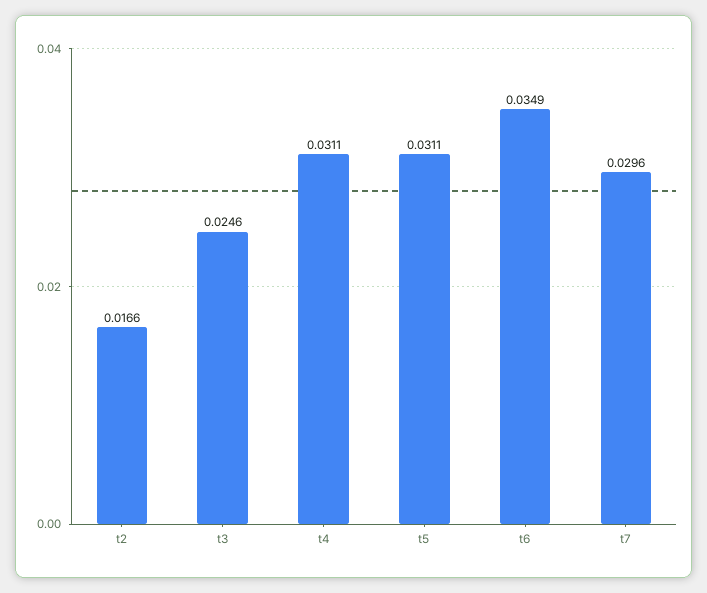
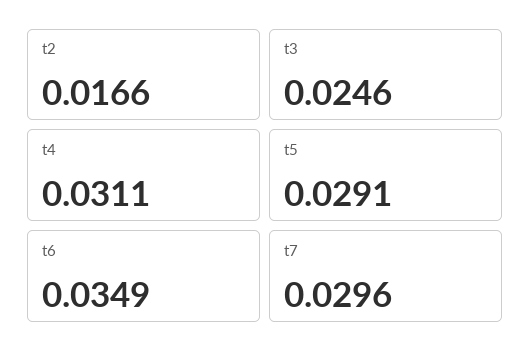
t5: 0.0311 -> 0.0291

